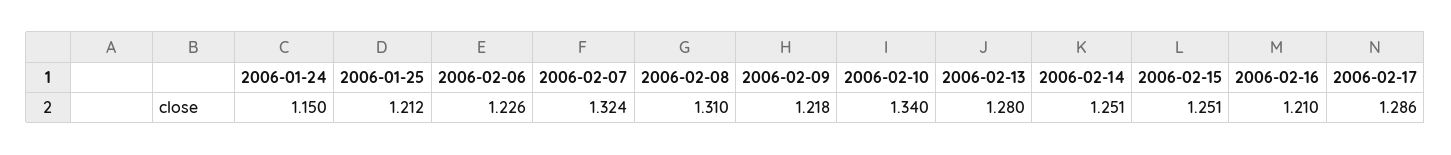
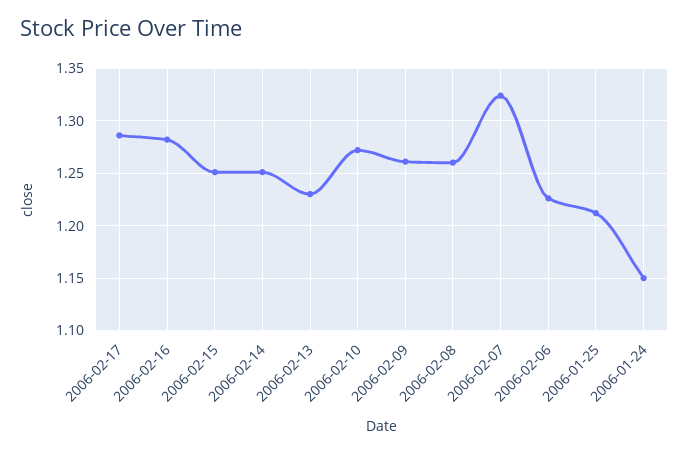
2006-02-08: 1.31 -> 1.26
2006-02-09: 1.218 -> 1.26
2006-02-10: 1.34 -> 1.27
2006-02-13: 1.28 -> 1.23
2006-02-16: 1.21 -> 1.28

